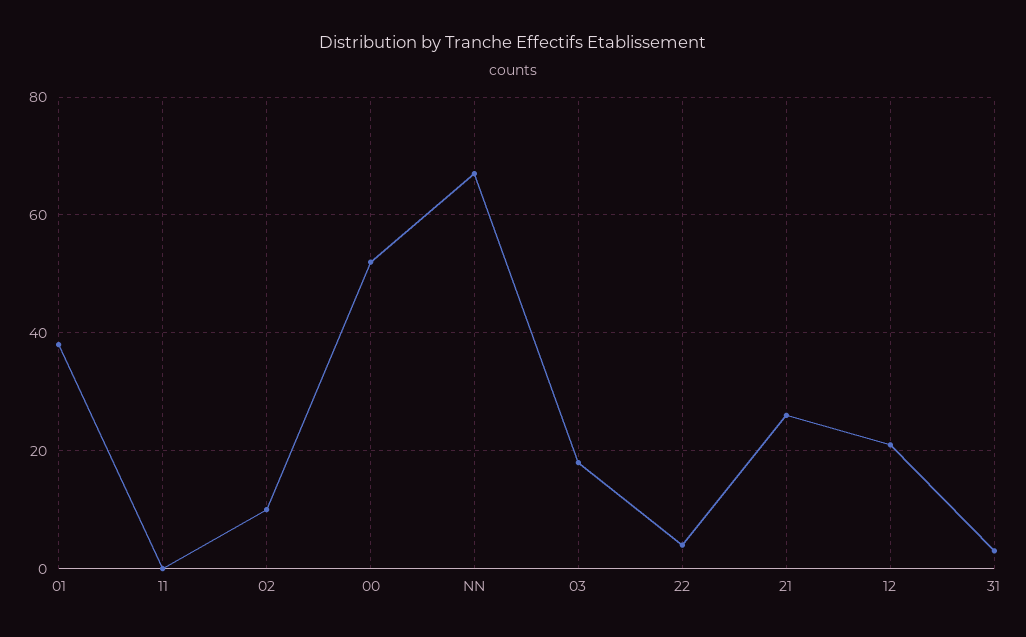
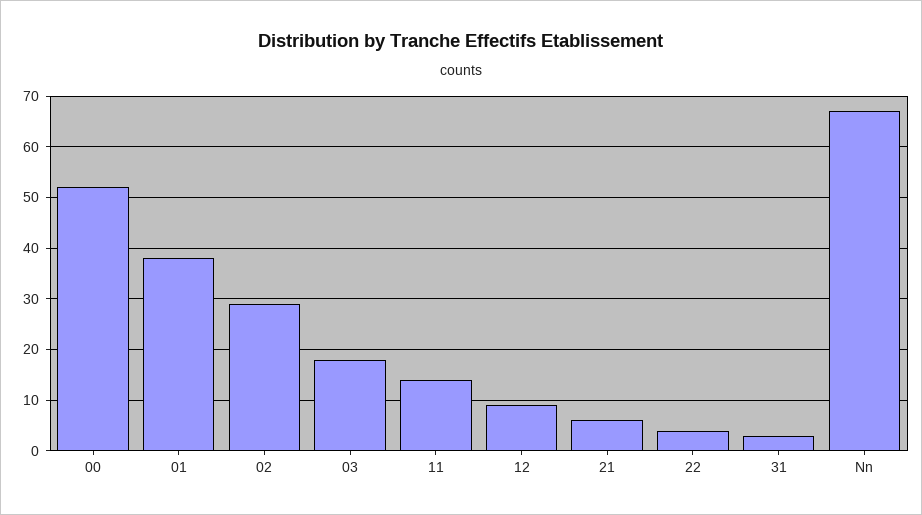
11: 0 -> 15
02: 10 -> 30
21: 25 -> 5
12: 20 -> 10

